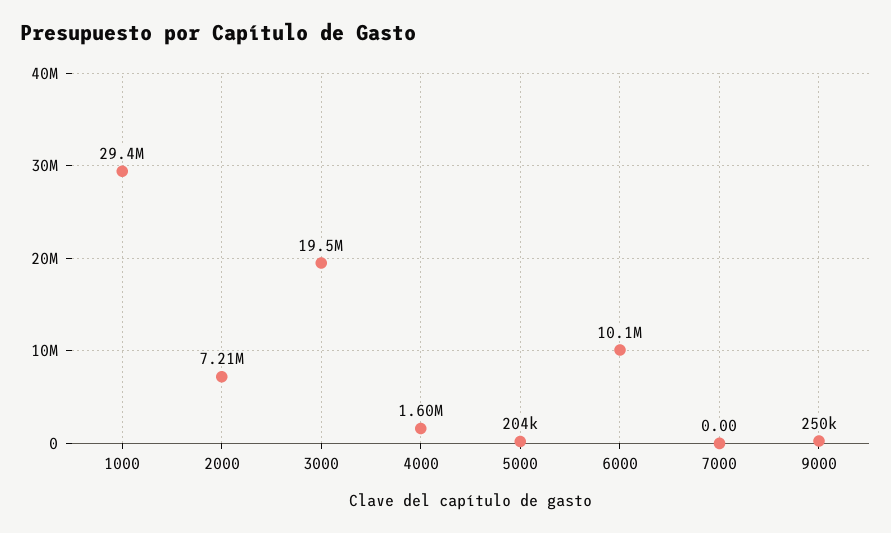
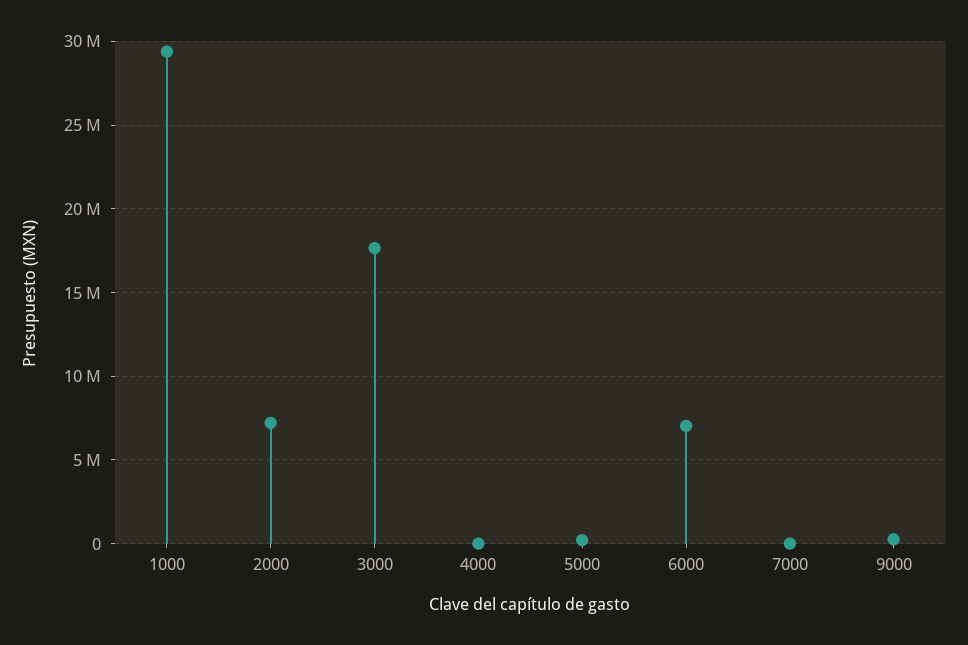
3000: 19500000 -> 17500000
4000: 1600000 -> 0
6000: 10100000 -> 7000000

